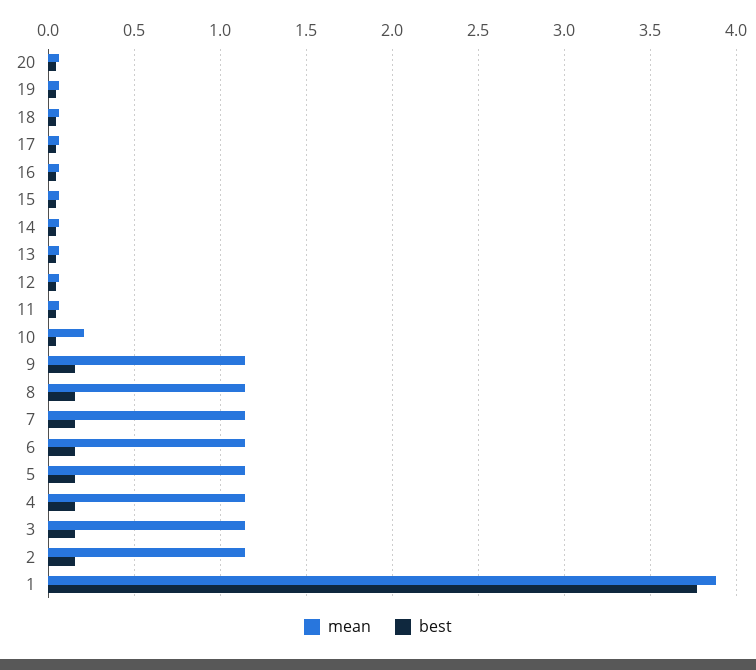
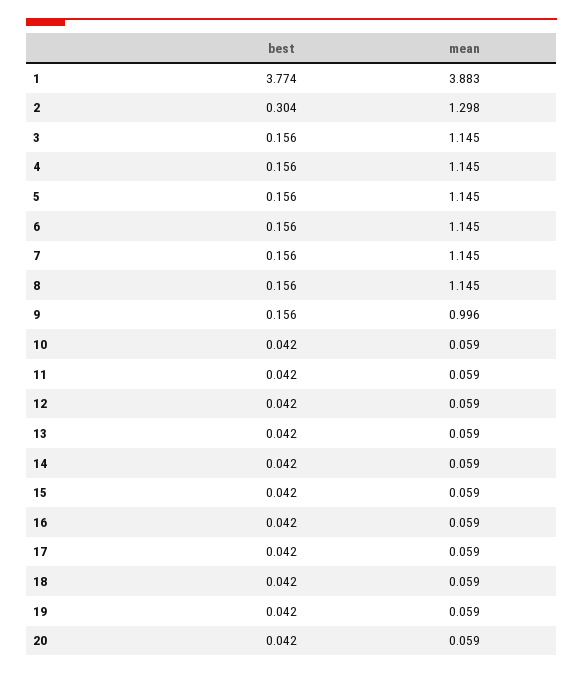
mean, 10: 0.2 -> 0.059
mean, 9: 1.15 -> 0.996
mean, 2: 1.15 -> 1.298
best, 2: 0.15 -> 0.304

